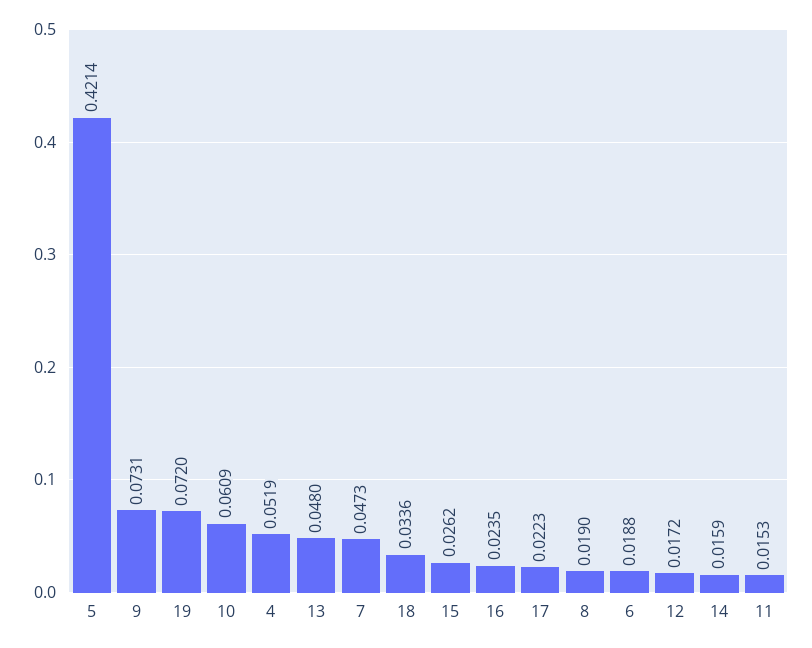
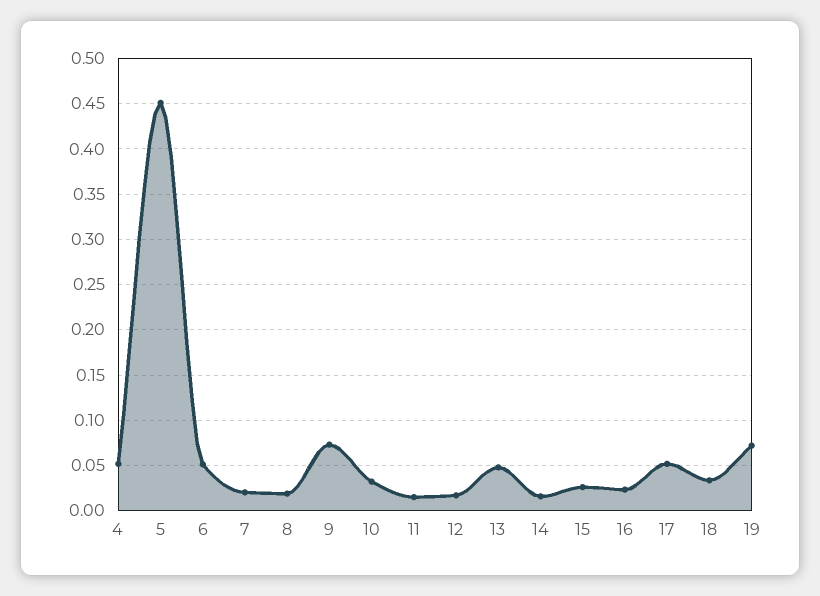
5: 0.4214 -> 0.45
10: 0.0609 -> 0.03
7: 0.0473 -> 0.02
17: 0.0223 -> 0.05
6: 0.0188 -> 0.05

